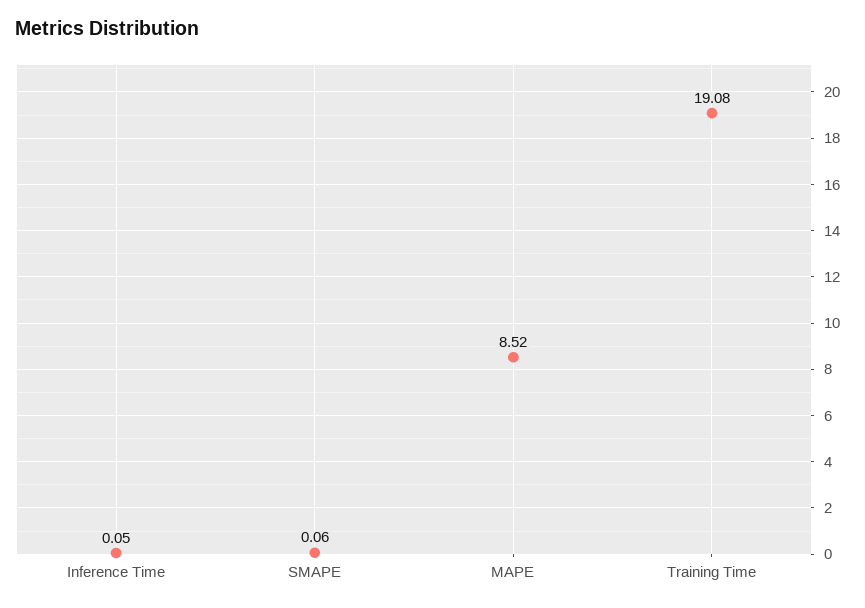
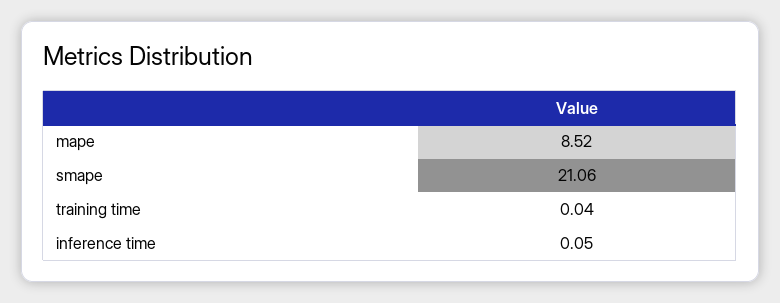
SMAPE: 0.06 -> 21.06
Training Time: 19.08 -> 0.04

